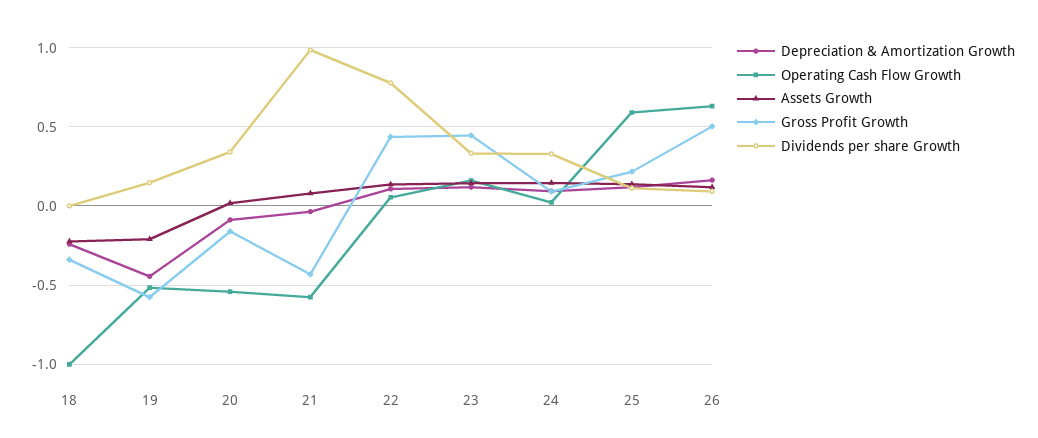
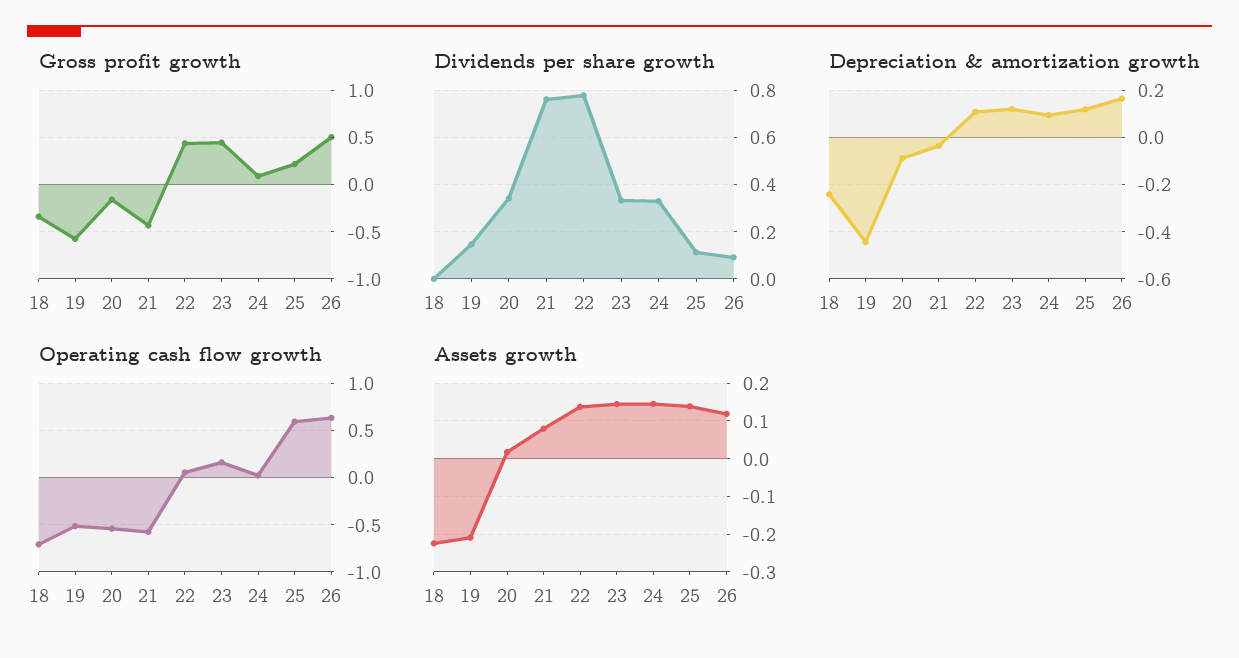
Operating Cash Flow Growth, 18: -1 -> -0.7
Dividends per share Growth, 21: 1 -> 0.75

